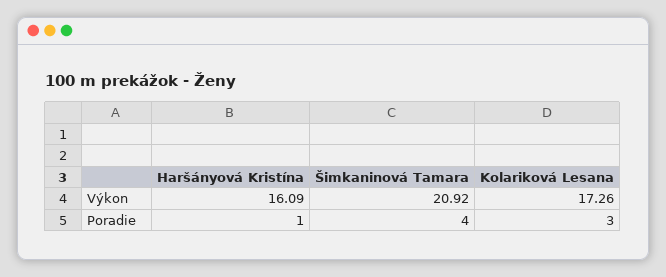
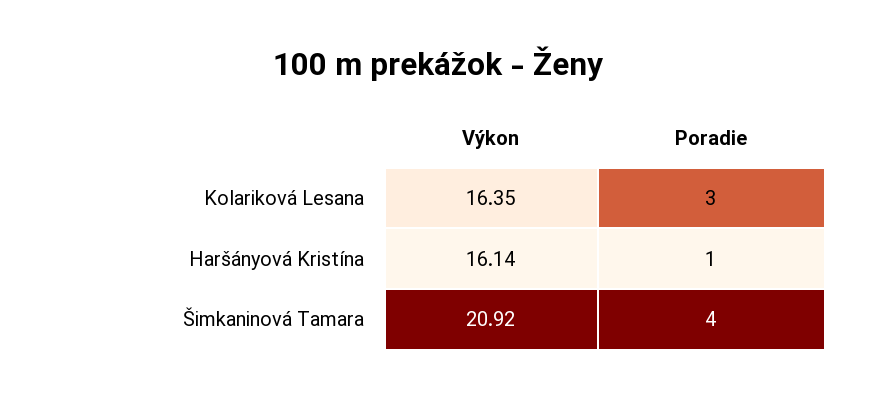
Haršányová Kristína, Výkon: 16.09 -> 16.14
Kolariková Lesana, Výkon: 17.26 -> 16.35

